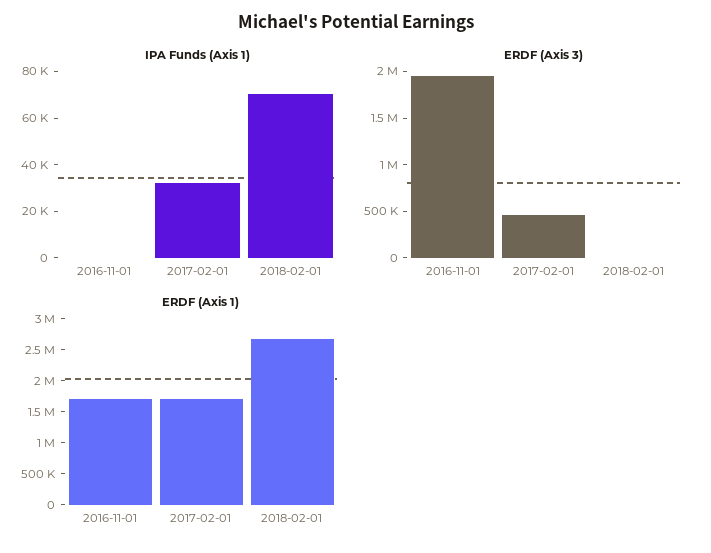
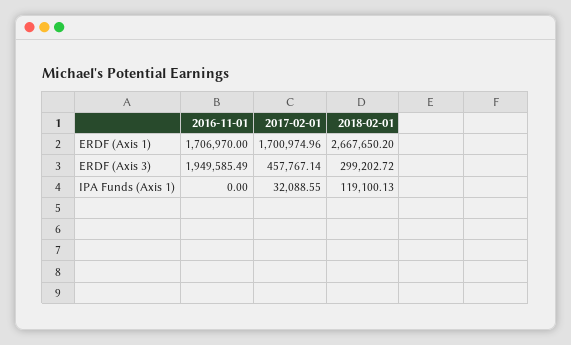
IPA Funds (Axis 1), 2018-02-01: 70000 -> 119100.13
ERDF (Axis 3), 2018-02-01: 0 -> 299202.72

